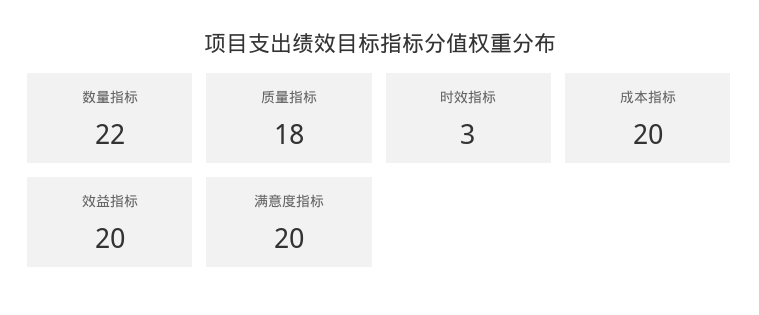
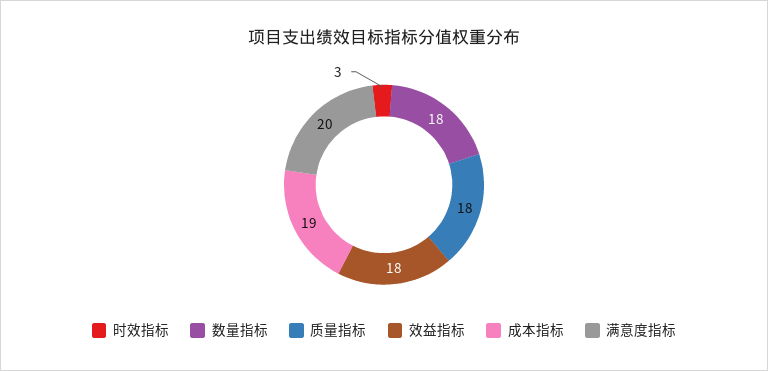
数量指标: 22 -> 18
成本指标: 20 -> 19
效益指标: 20 -> 18

